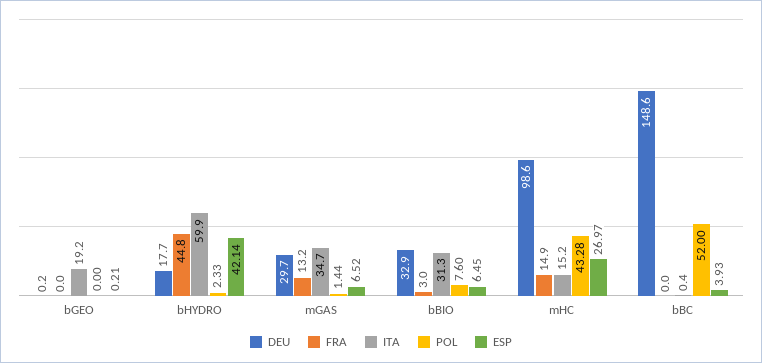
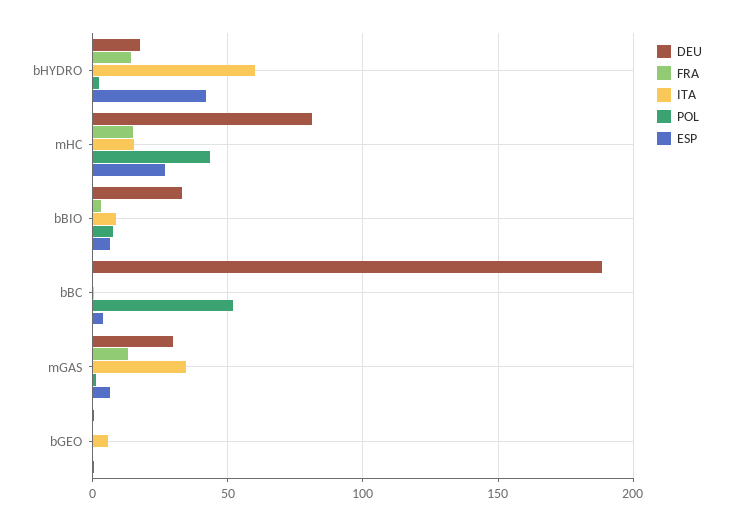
ITA, bGEO: 19.2 -> 5
FRA, bHYDRO: 44.8 -> 15
ITA, bBIO: 31.3 -> 10
DEU, mHC: 98.6 -> 80
DEU, bBC: 148.6 -> 190

